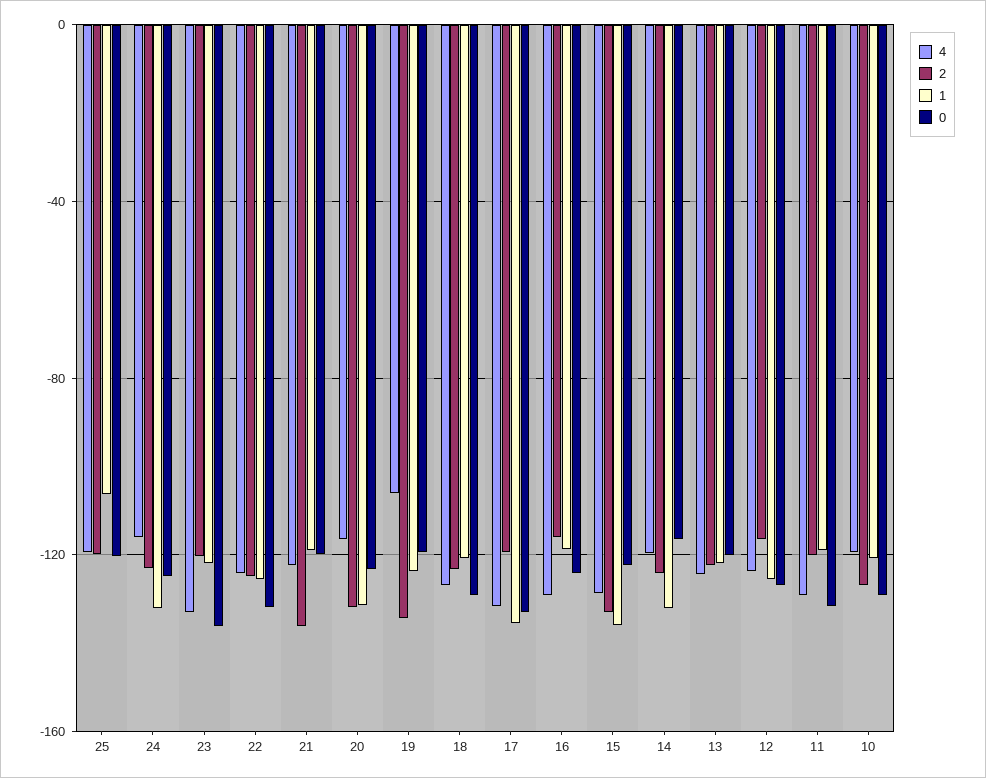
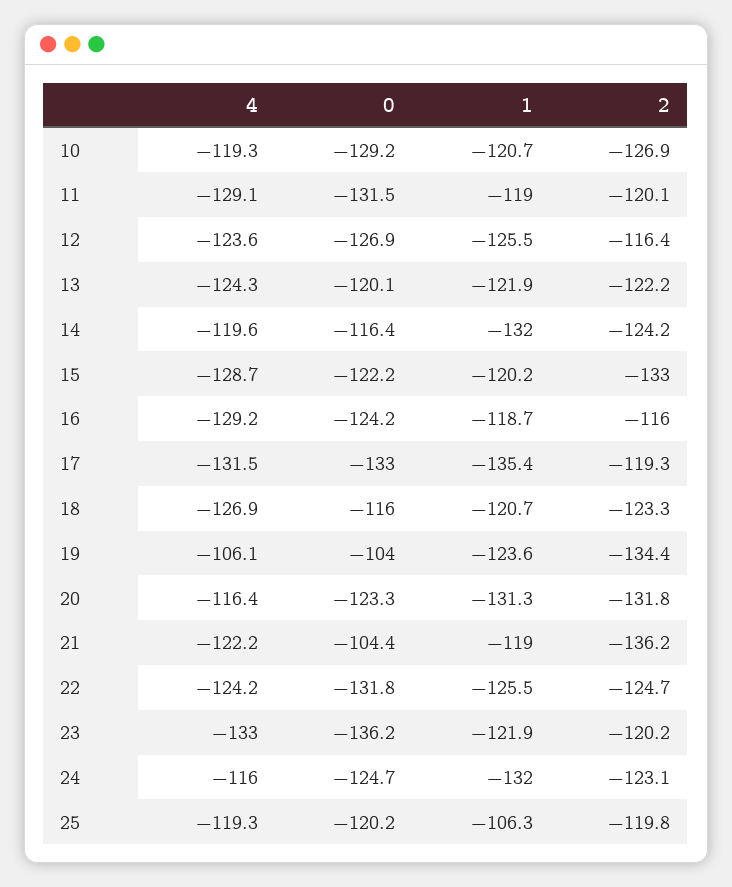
0, 21: -120 -> -104.4
0, 19: -120 -> -104
0, 18: -130 -> -116
1, 15: -135 -> -120.2

